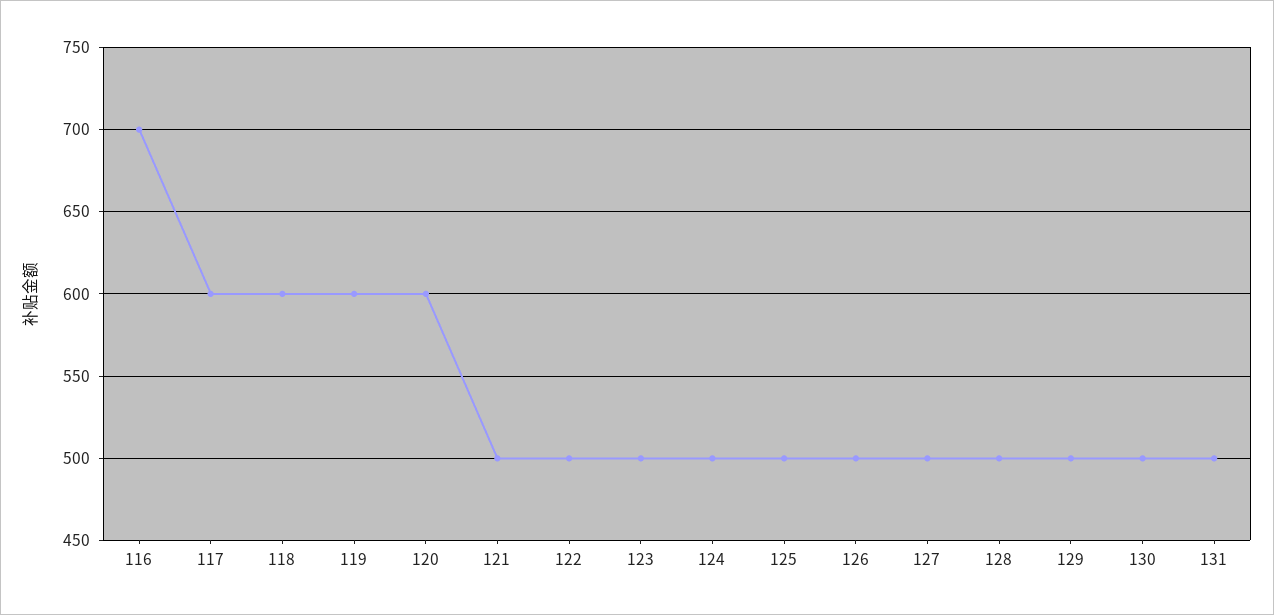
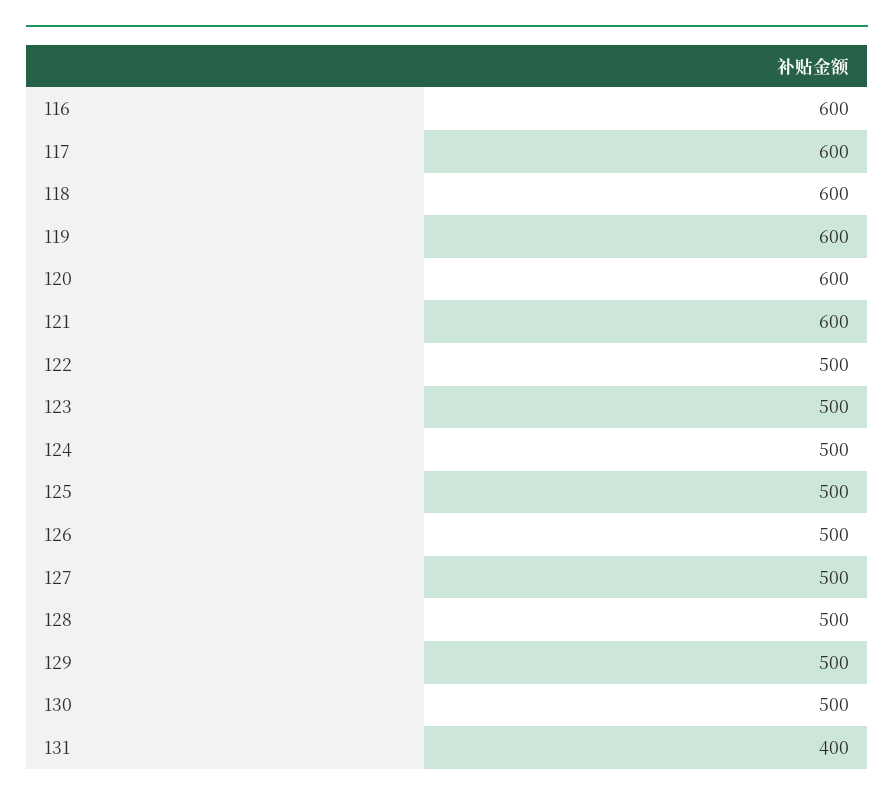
116: 700 -> 600
121: 500 -> 600
131: 500 -> 400

